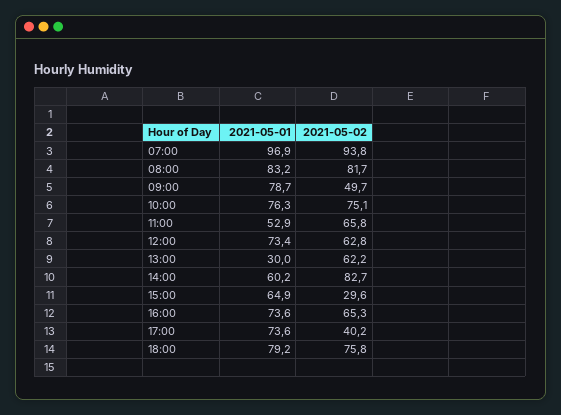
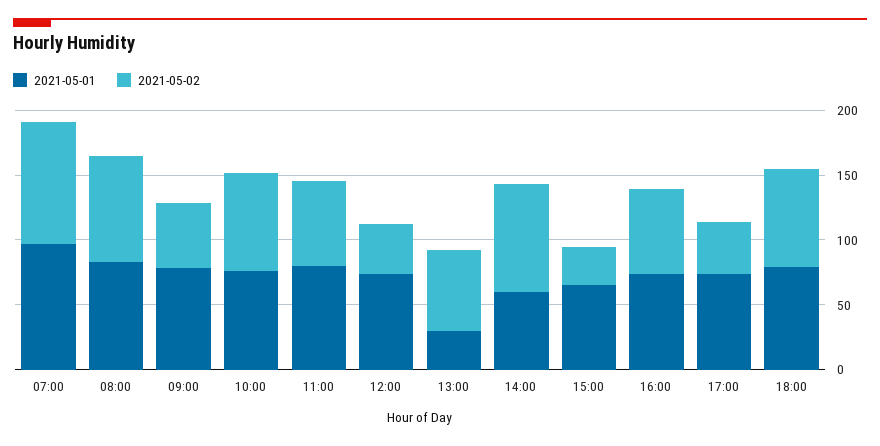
2021-05-01, 11:00: 52.9 -> 80
2021-05-02, 12:00: 62.8 -> 40

